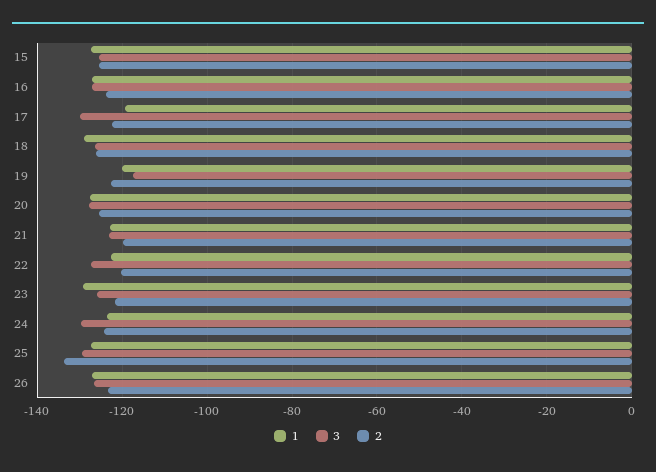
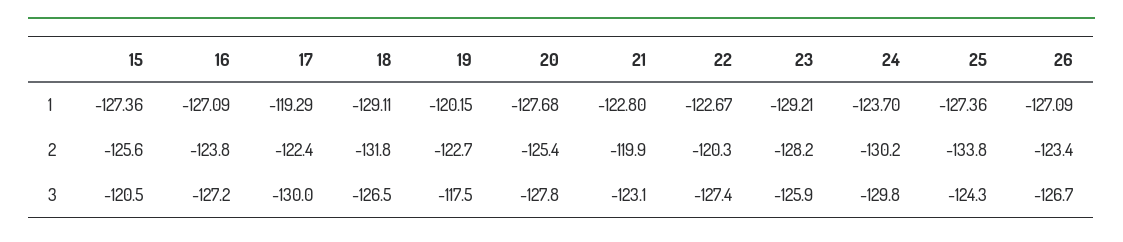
3, 15: -126 -> -120.5
2, 18: -126 -> -131.8
2, 23: -122 -> -128.2
2, 24: -124 -> -130.2
3, 25: -130 -> -124.3

